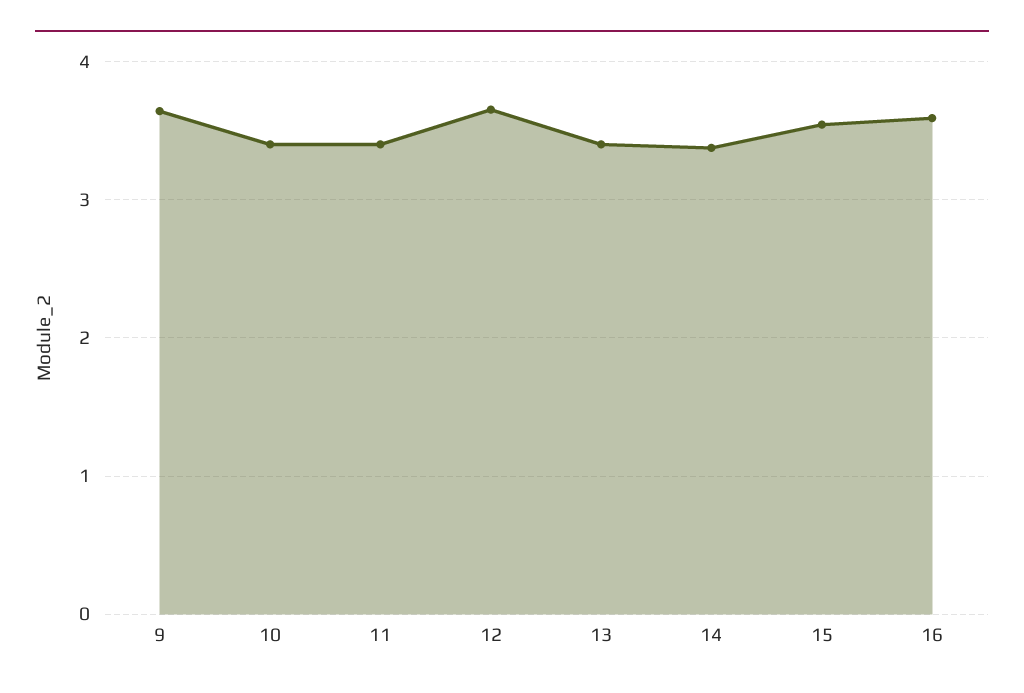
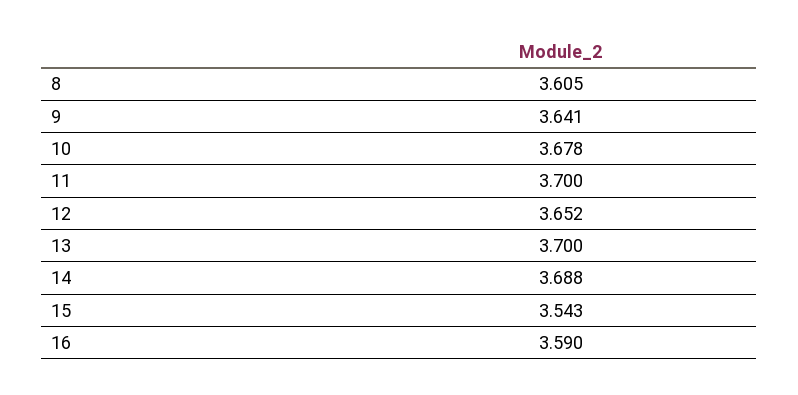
10: 3.4 -> 3.678
11: 3.4 -> 3.7
13: 3.4 -> 3.7
14: 3.4 -> 3.688
8: none -> 3.605

